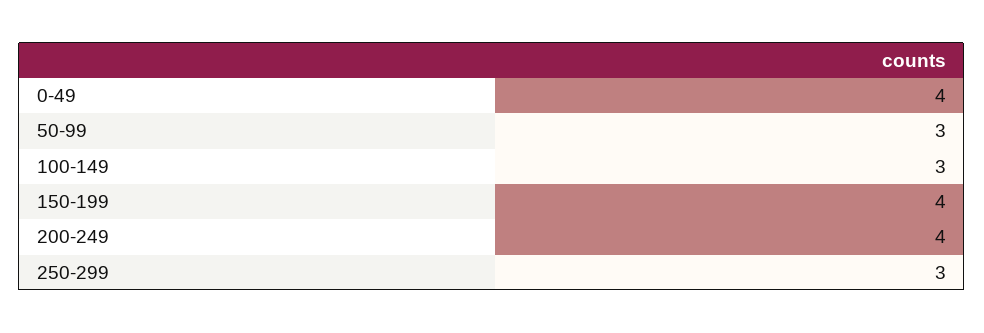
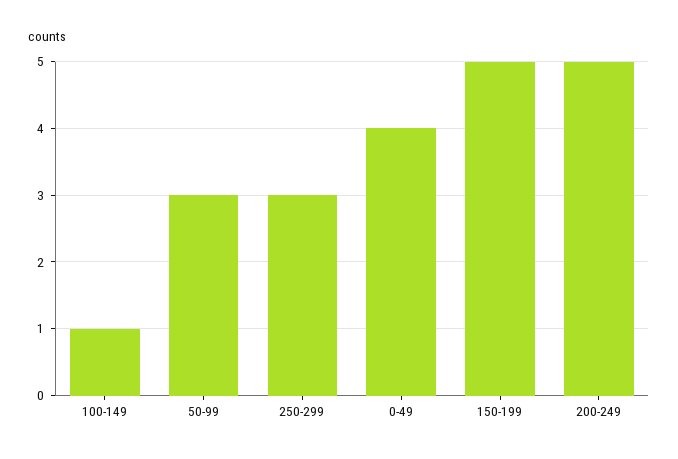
100-149: 3 -> 1
150-199: 4 -> 5
200-249: 4 -> 5

